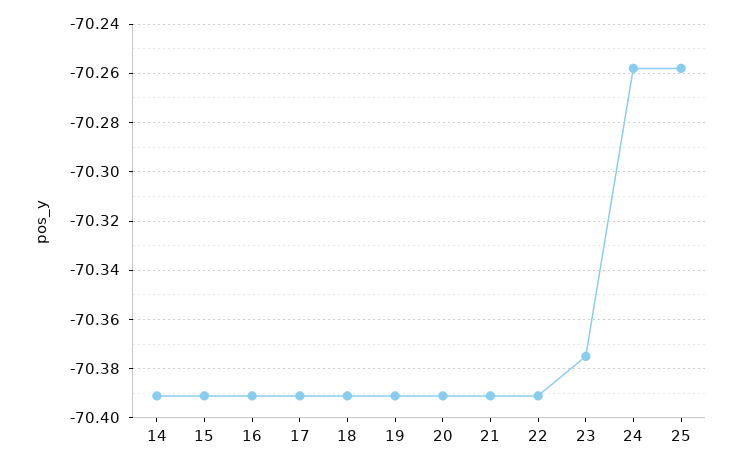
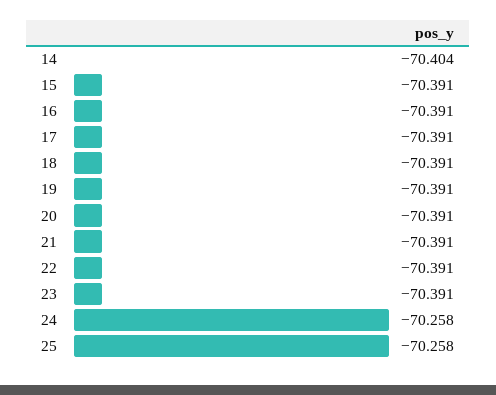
14: -70.39 -> -70.404
23: -70.375 -> -70.391

